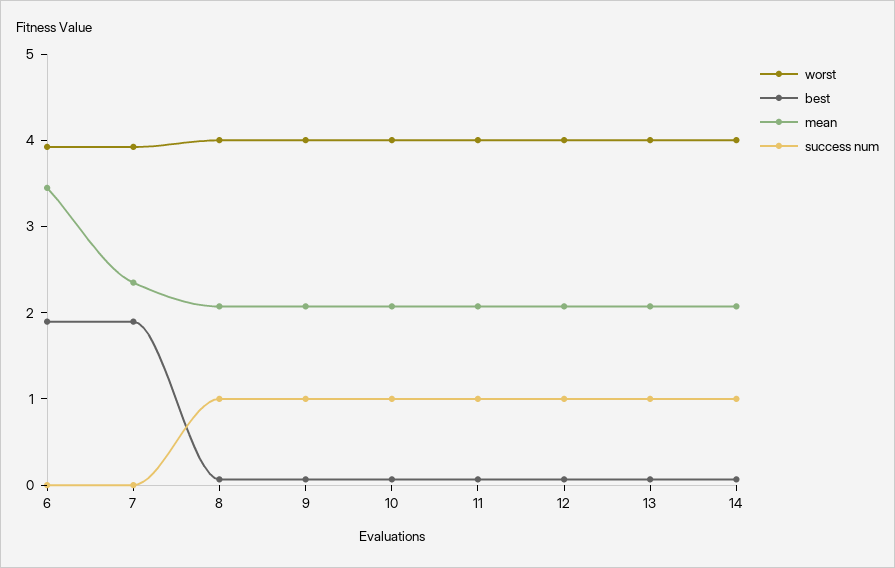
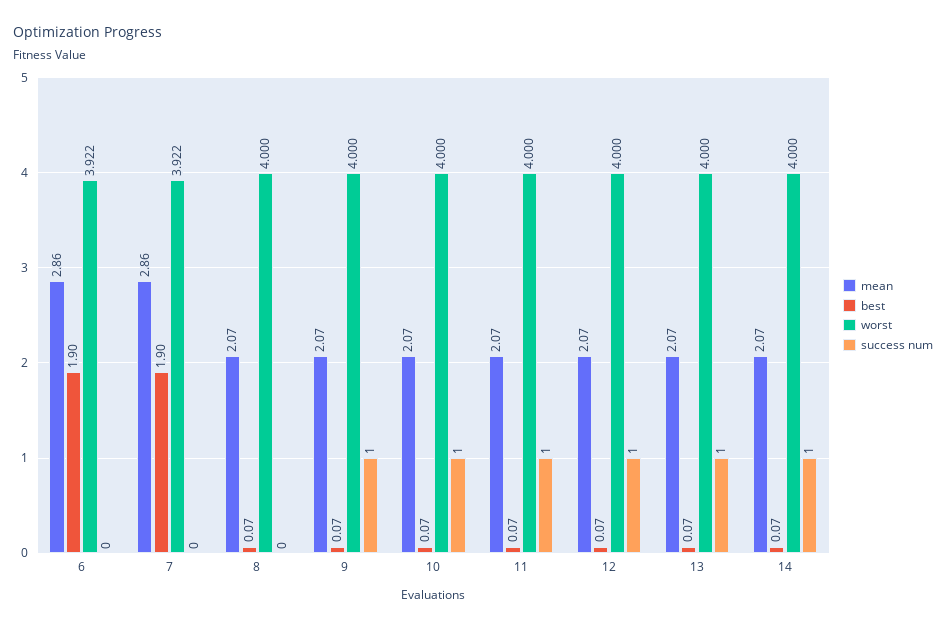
mean, 6: 3.4 -> 2.86
mean, 7: 2.4 -> 2.86
success num, 8: 1 -> 0

